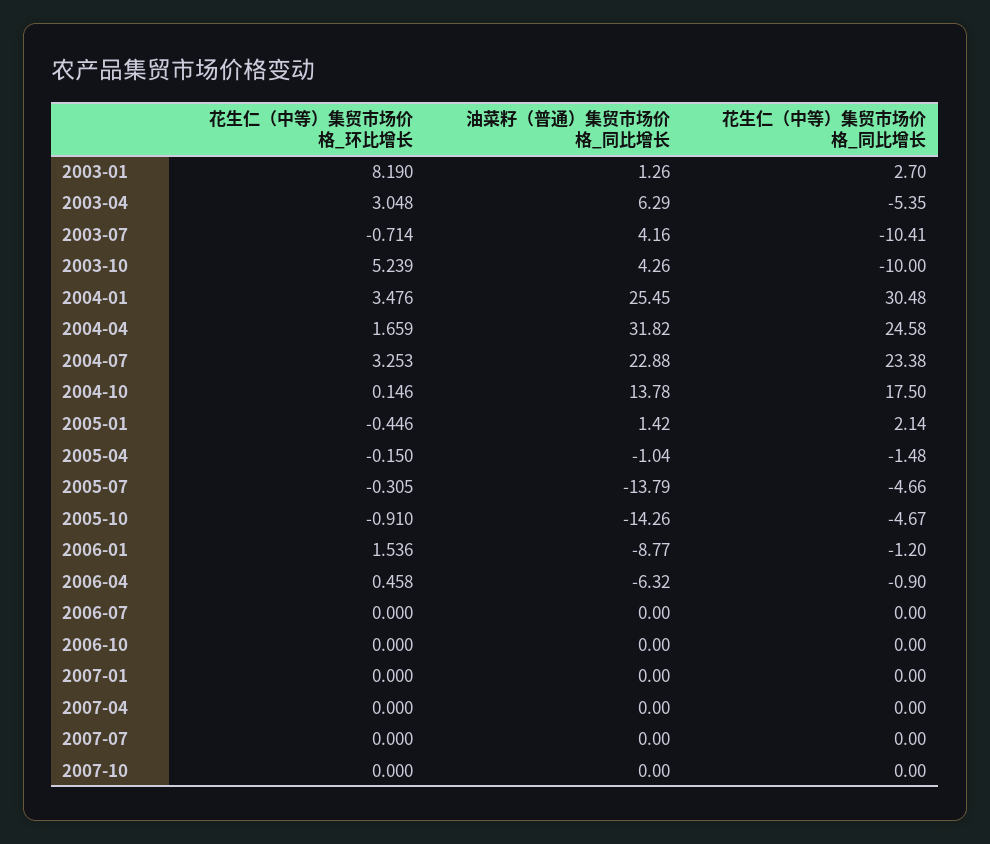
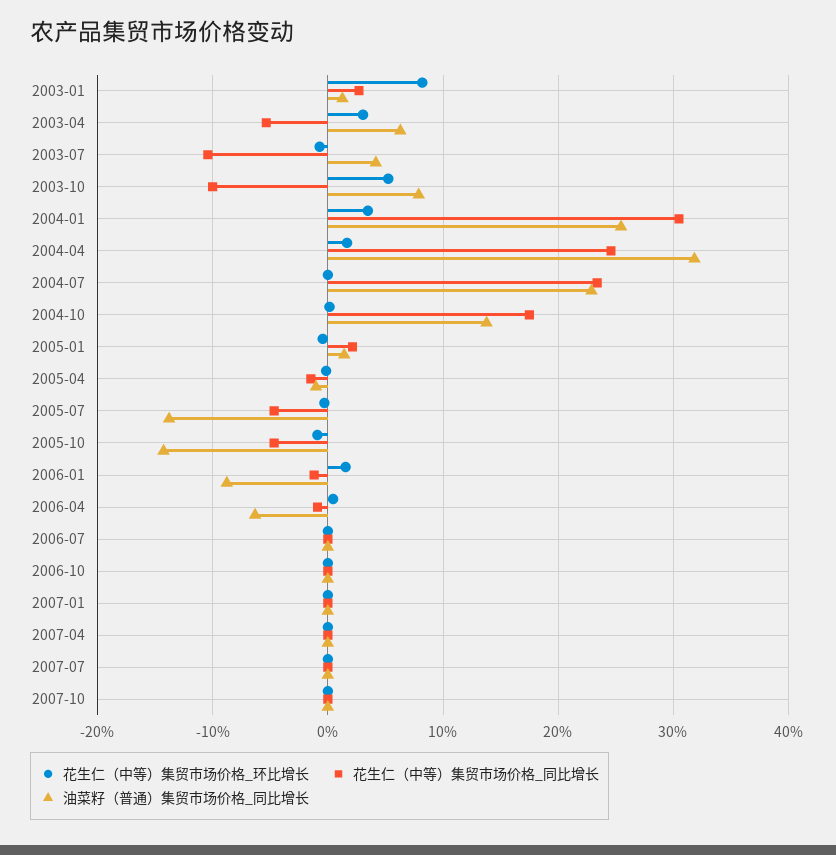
油菜籽（普通）集贸市场价格_同比增长, 2003-10: 4.26 -> 8
花生仁（中等）集贸市场价格_环比增长, 2004-07: 3.253 -> 0

